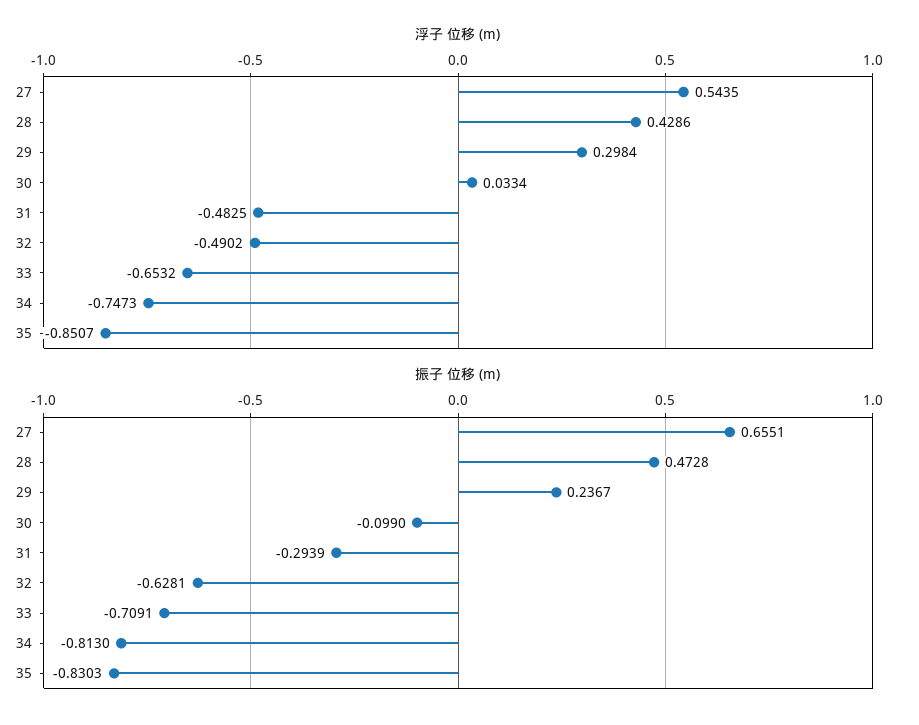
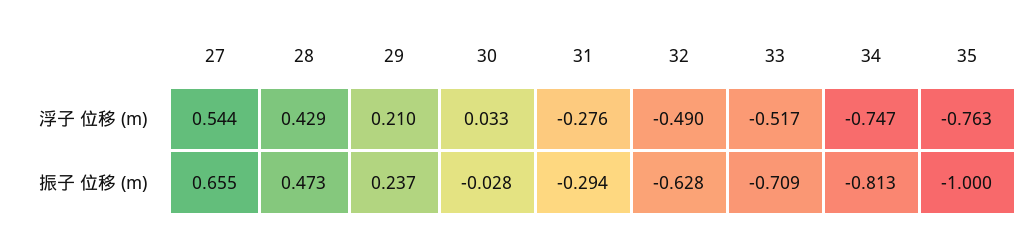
浮子 位移 (m), 29: 0.2984 -> 0.21
浮子 位移 (m), 31: -0.4825 -> -0.276
浮子 位移 (m), 33: -0.6532 -> -0.517
浮子 位移 (m), 35: -0.8507 -> -0.763
振子 位移 (m), 30: -0.099 -> -0.028
振子 位移 (m), 35: -0.8303 -> -1

